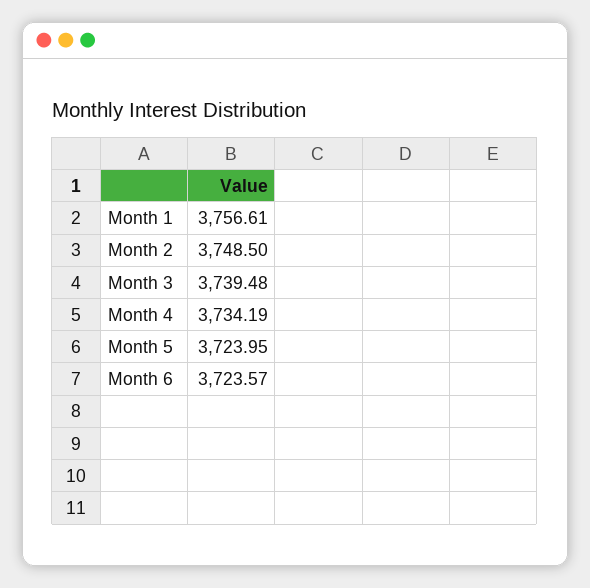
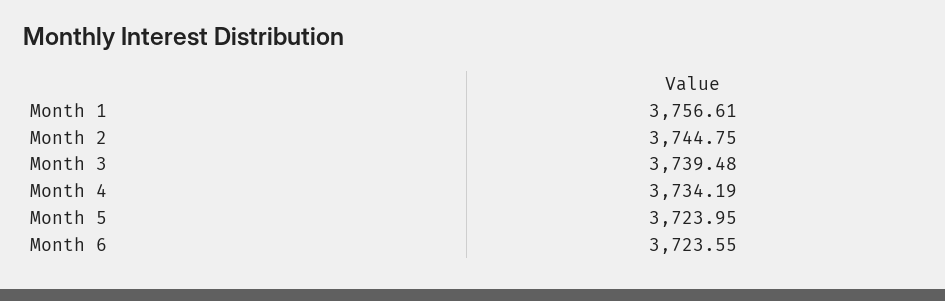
Month 2: 3748.5 -> 3744.75
Month 6: 3723.57 -> 3723.55

